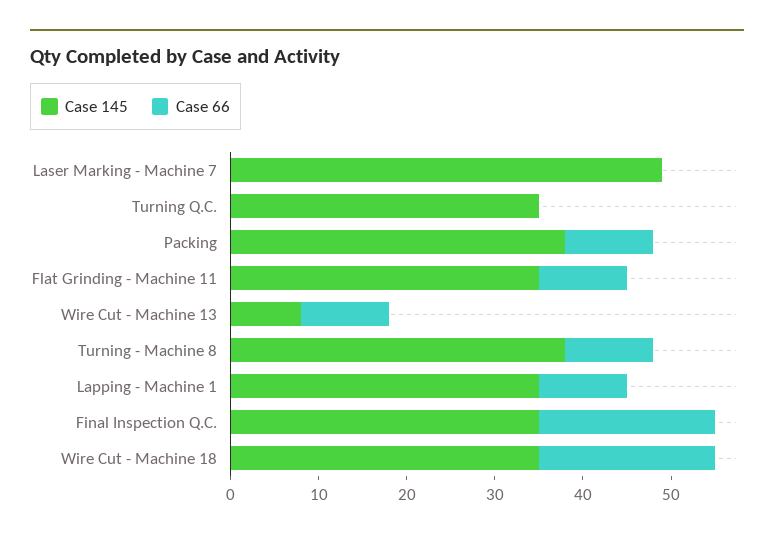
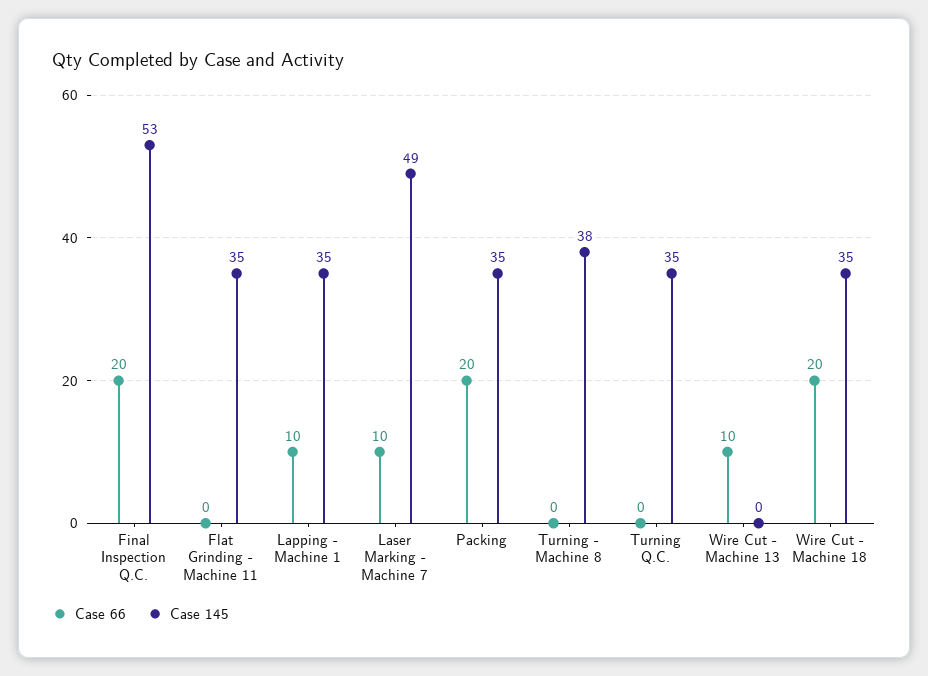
Case 66, Laser Marking - Machine 7: 0 -> 10
Case 145, Packing: 38 -> 35
Case 66, Packing: 10 -> 20
Case 66, Flat Grinding - Machine 11: 10 -> 0
Case 145, Wire Cut - Machine 13: 8 -> 0
Case 66, Turning - Machine 8: 10 -> 0
Case 145, Final Inspection Q.C.: 35 -> 53

